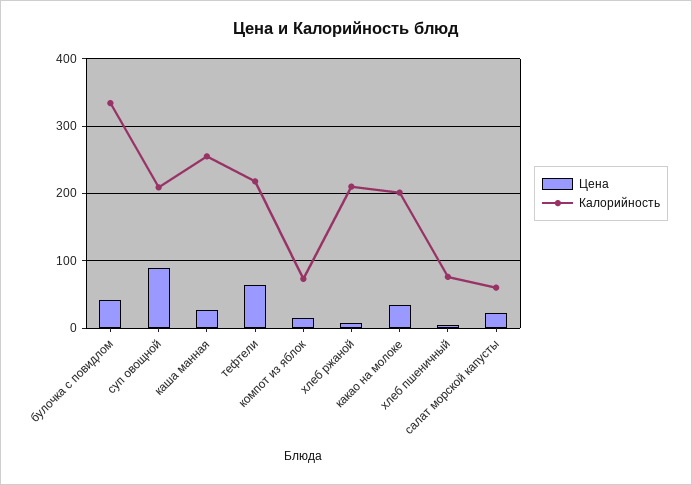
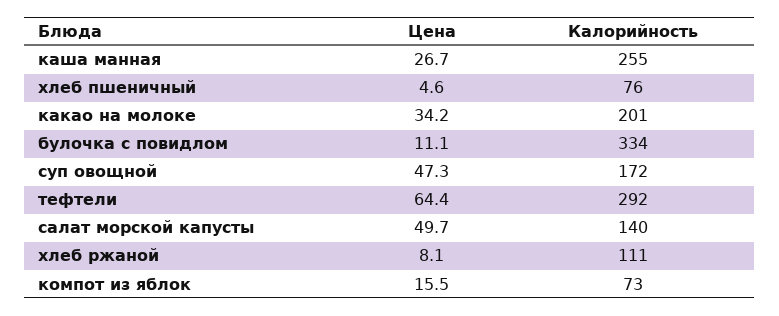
Цена, булочка с повидлом: 40 -> 11.1
Цена, суп овощной: 90 -> 47.3
Калорийность, суп овощной: 210 -> 172
Калорийность, тефтели: 220 -> 292
Калорийность, хлеб ржаной: 210 -> 111
Цена, салат морской капусты: 20 -> 49.7
Калорийность, салат морской капусты: 60 -> 140

